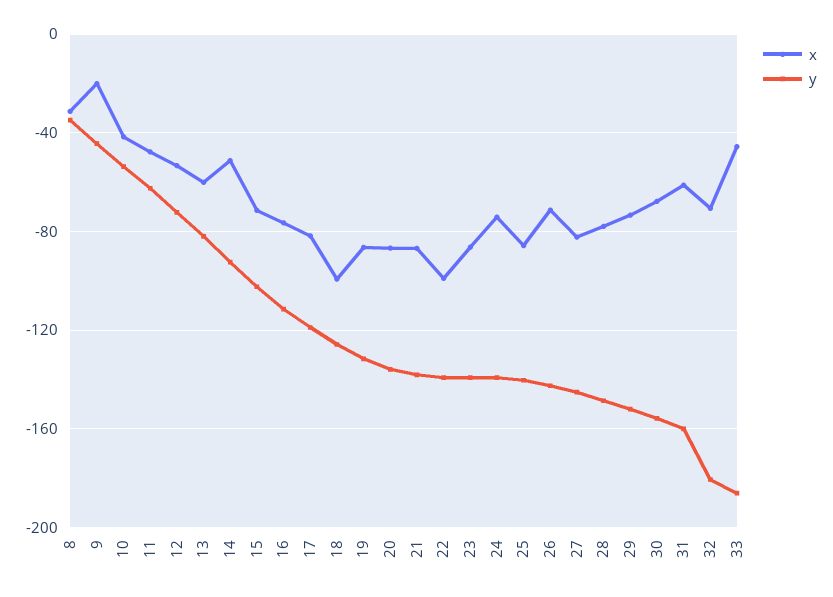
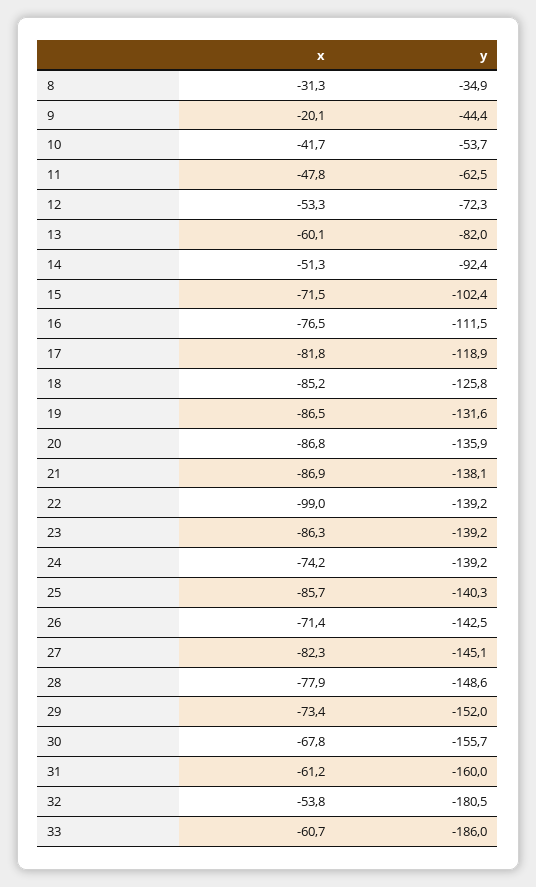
x, 18: -100 -> -85.2
x, 32: -70 -> -53.8
x, 33: -45 -> -60.7

